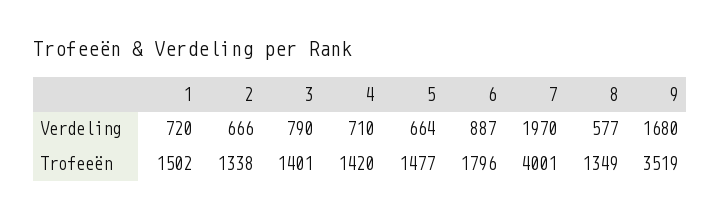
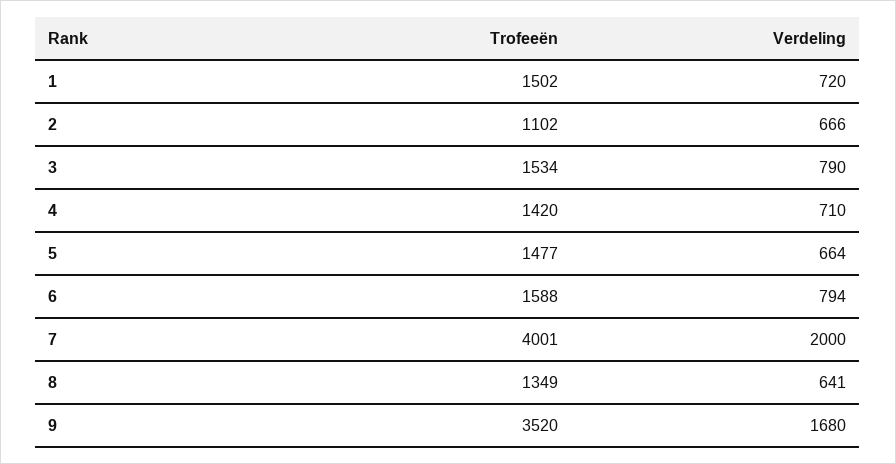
6, Verdeling: 887 -> 794
7, Verdeling: 1970 -> 2000
8, Verdeling: 577 -> 641
2, Trofeeën: 1338 -> 1102
3, Trofeeën: 1401 -> 1534
6, Trofeeën: 1796 -> 1588
9, Trofeeën: 3519 -> 3520

